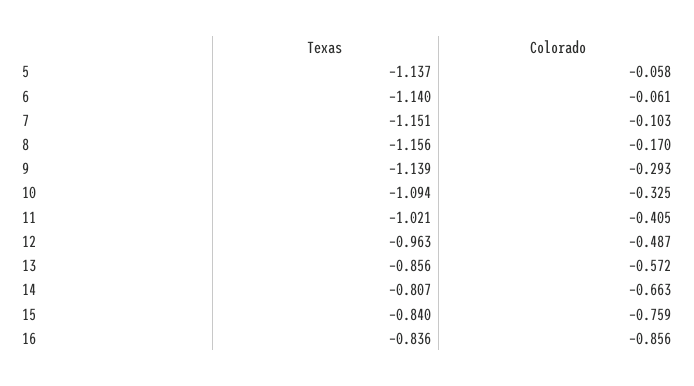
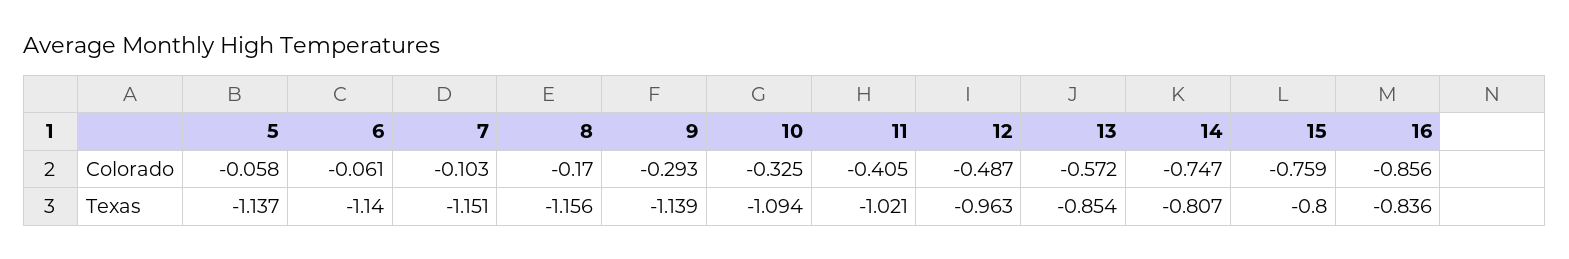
Texas, 13: -0.856 -> -0.854
Colorado, 14: -0.663 -> -0.747
Texas, 15: -0.84 -> -0.8

